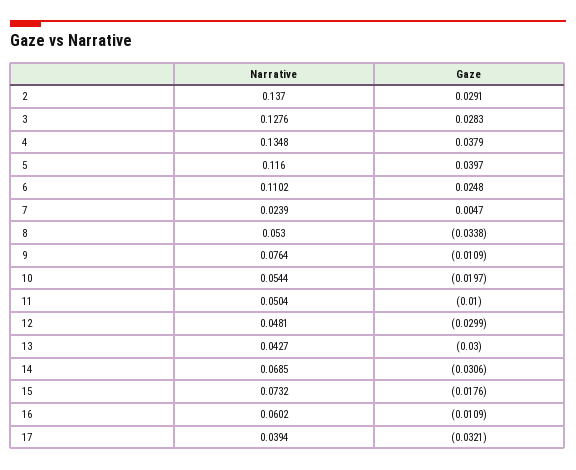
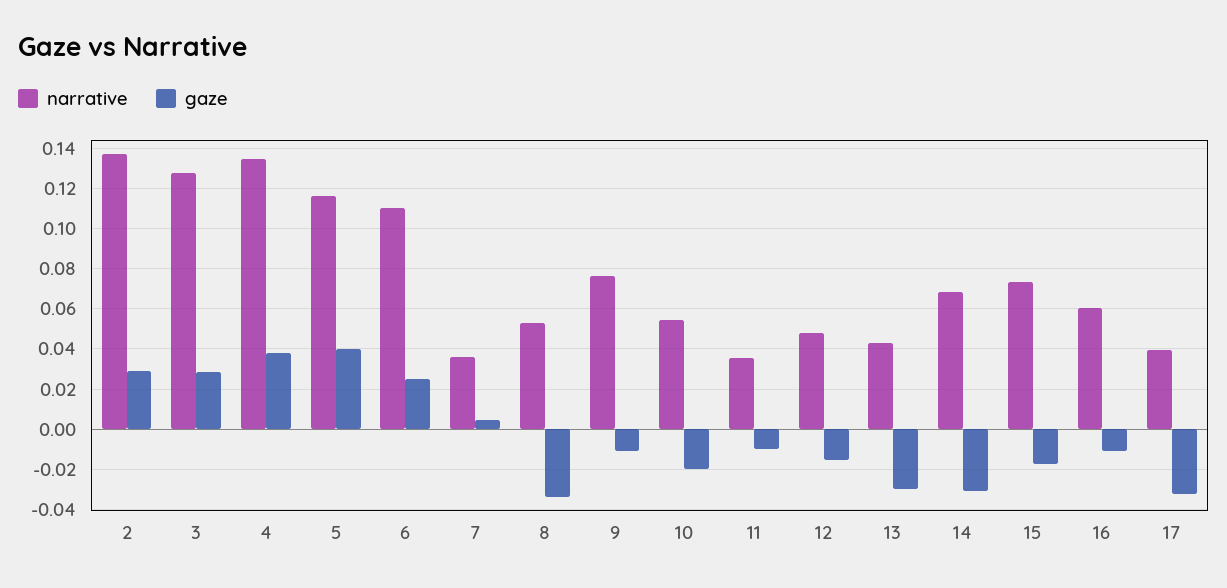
Narrative, 7: 0.0239 -> 0.035
Narrative, 11: 0.0504 -> 0.035
Gaze, 12: -0.0299 -> -0.015

